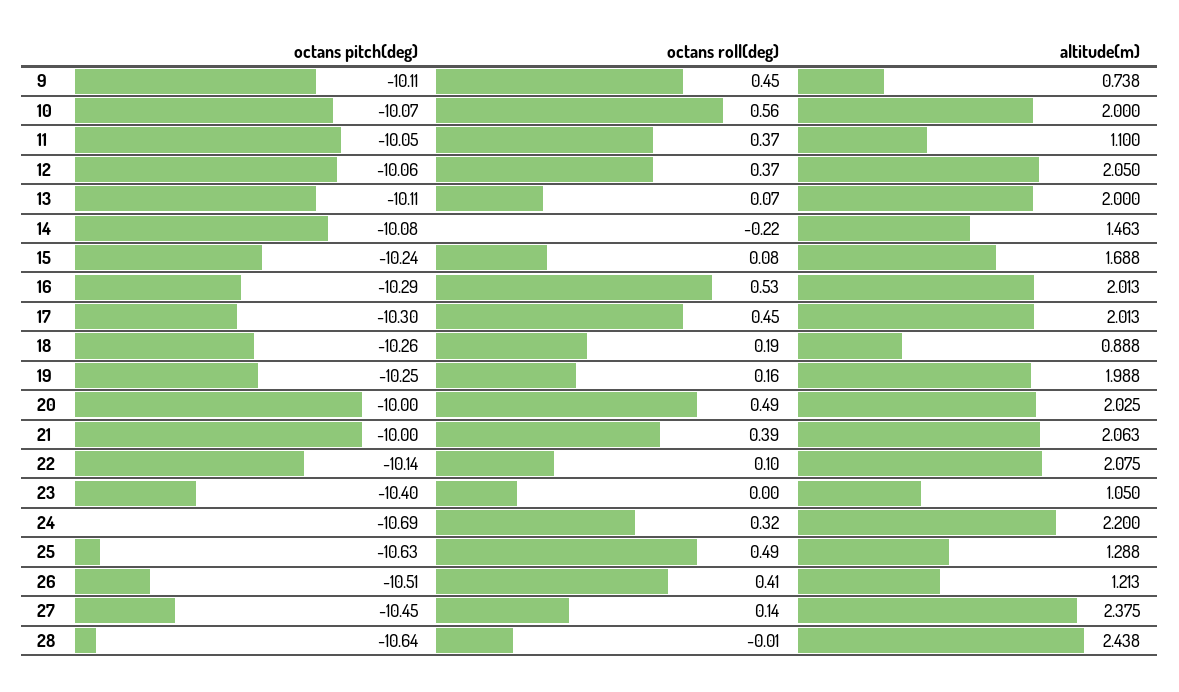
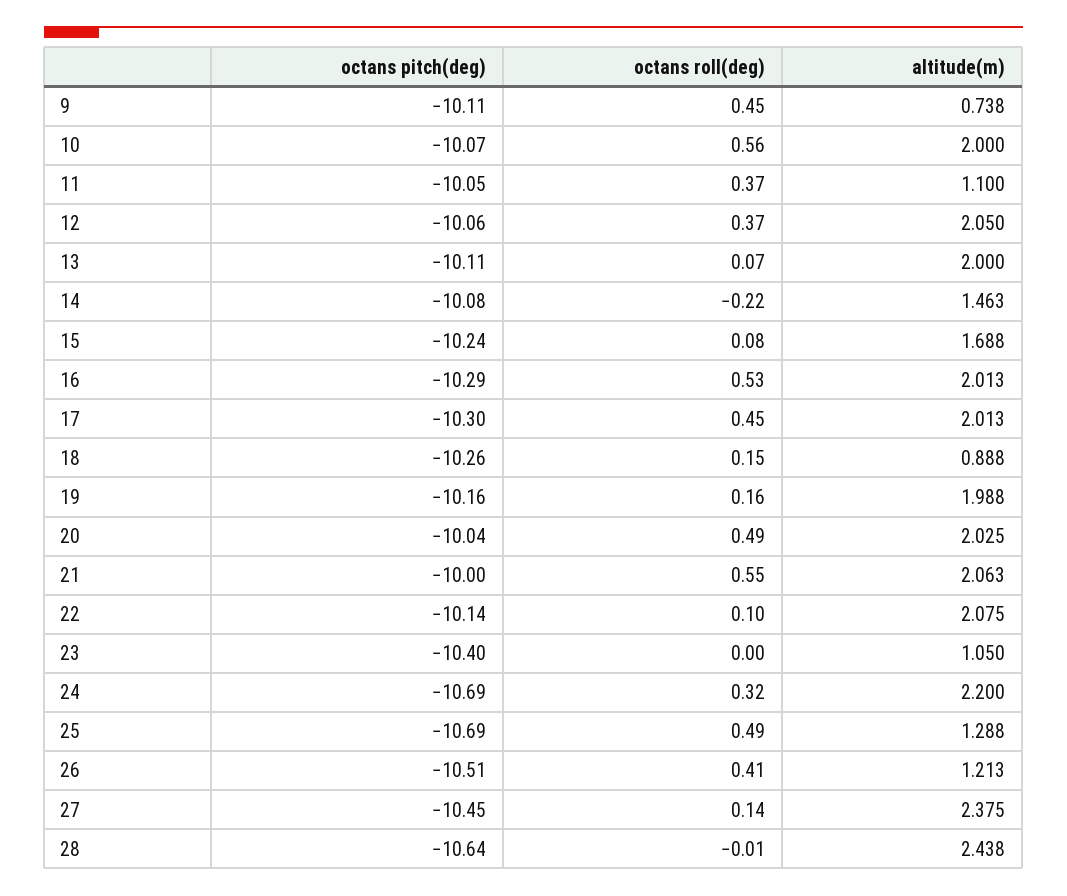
octans roll(deg), 18: 0.19 -> 0.15
octans pitch(deg), 19: -10.25 -> -10.16
octans pitch(deg), 20: -10 -> -10.04
octans roll(deg), 21: 0.39 -> 0.55
octans pitch(deg), 25: -10.63 -> -10.69

